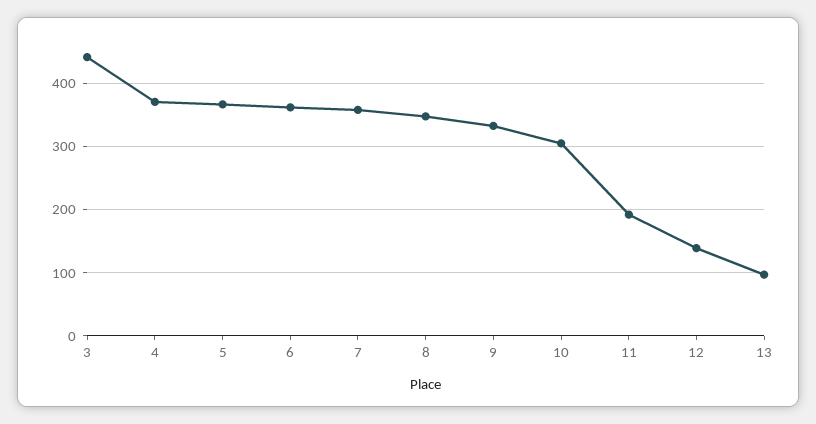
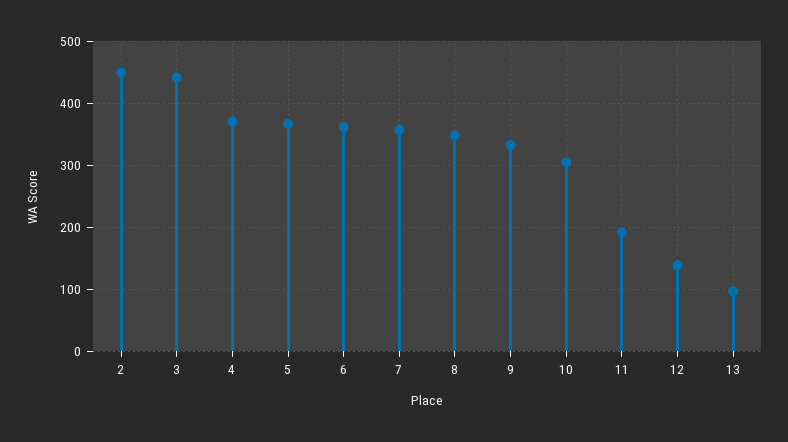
2: none -> 450

